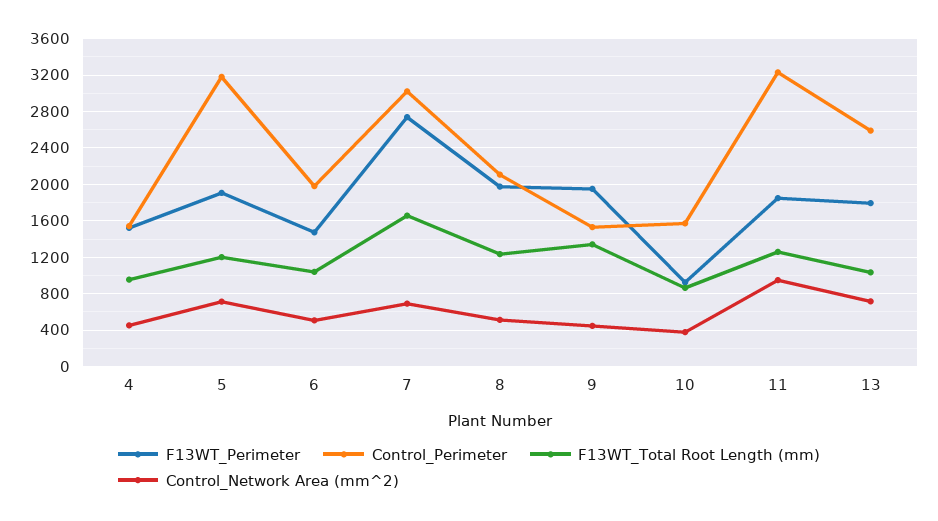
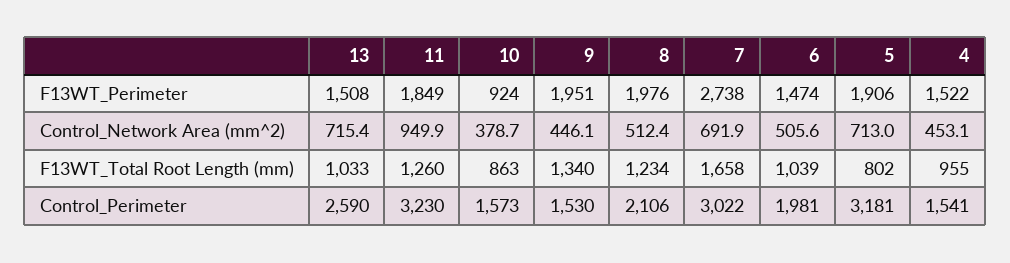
F13WT_Total Root Length (mm), 5: 1200 -> 802
F13WT_Perimeter, 13: 1800 -> 1508

